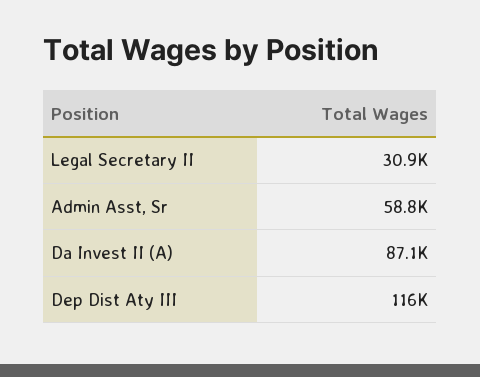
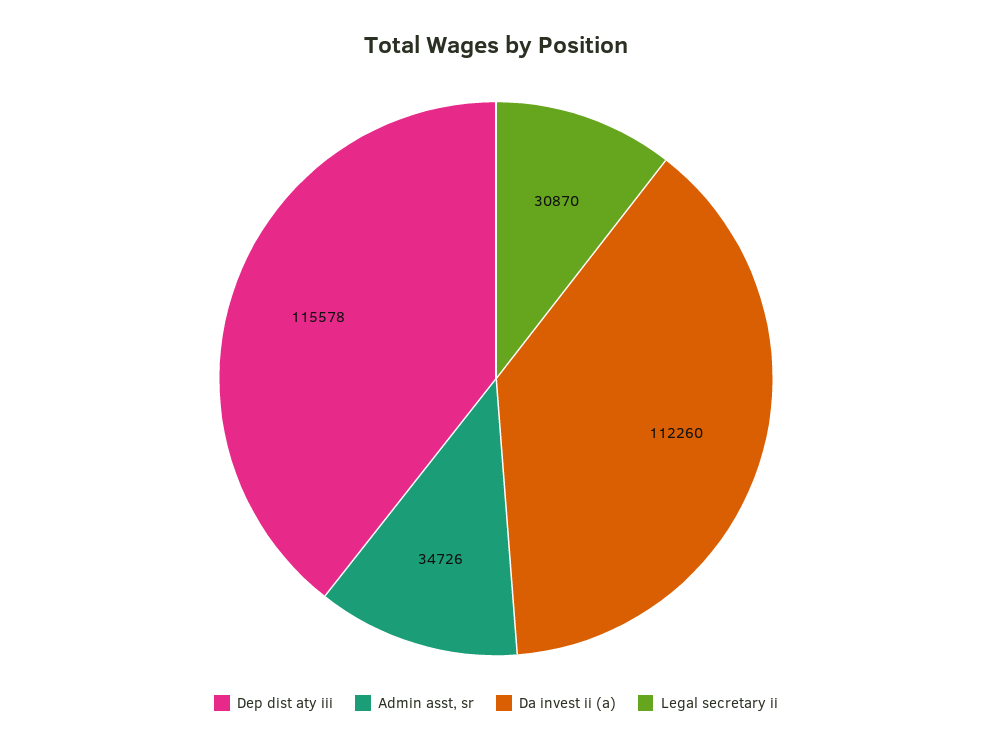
Admin Asst, Sr: 58800 -> 34726
Da Invest II (A): 87100 -> 112260

